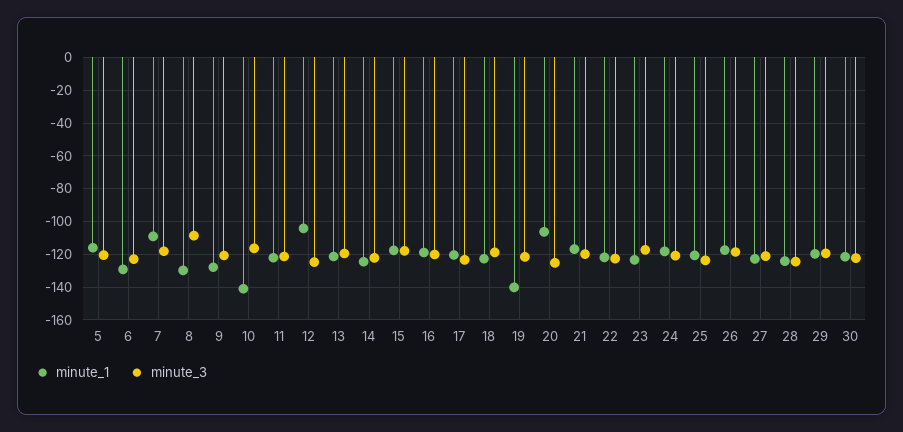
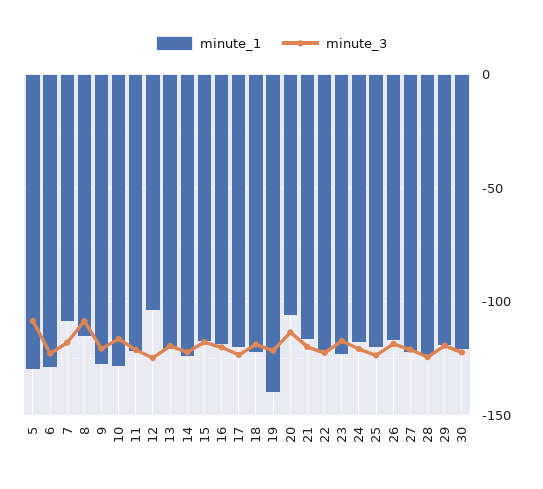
minute_1, 5: -115 -> -130
minute_3, 5: -120 -> -110
minute_1, 8: -130 -> -115
minute_1, 10: -140 -> -130
minute_3, 20: -125 -> -115

